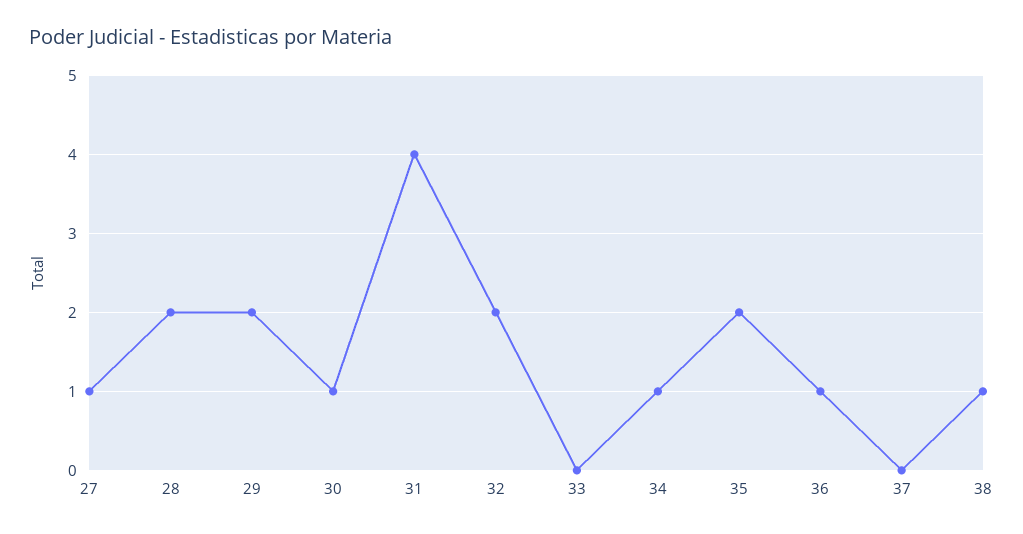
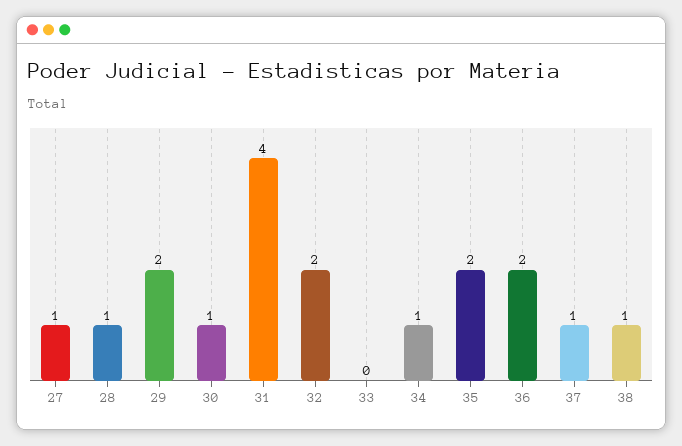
28: 2 -> 1
36: 1 -> 2
37: 0 -> 1

